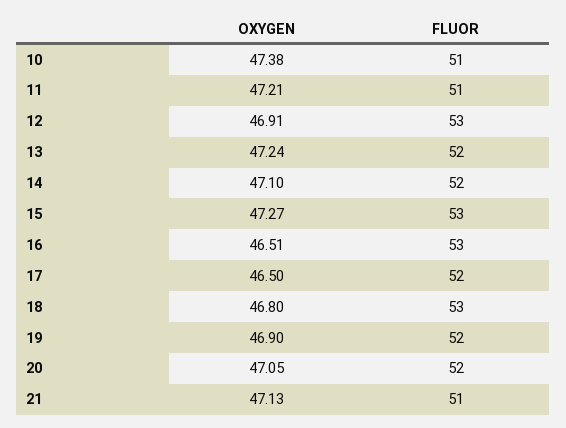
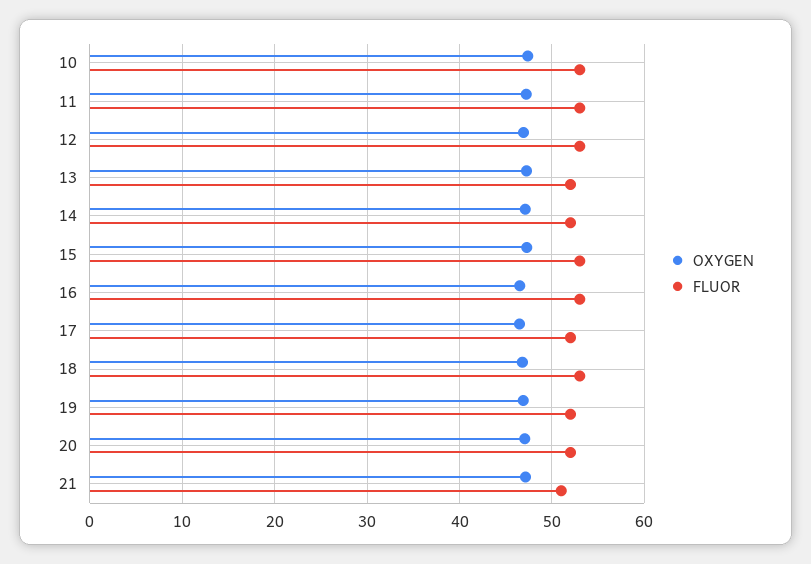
FLUOR, 10: 51 -> 53
FLUOR, 11: 51 -> 53

